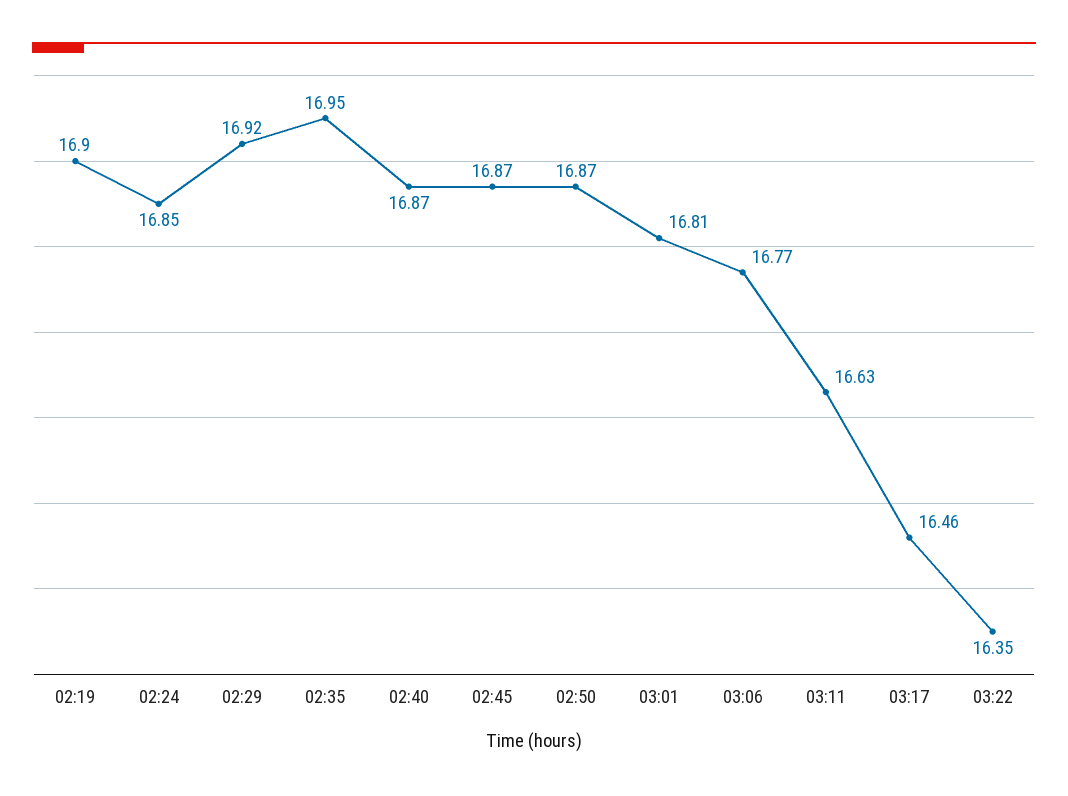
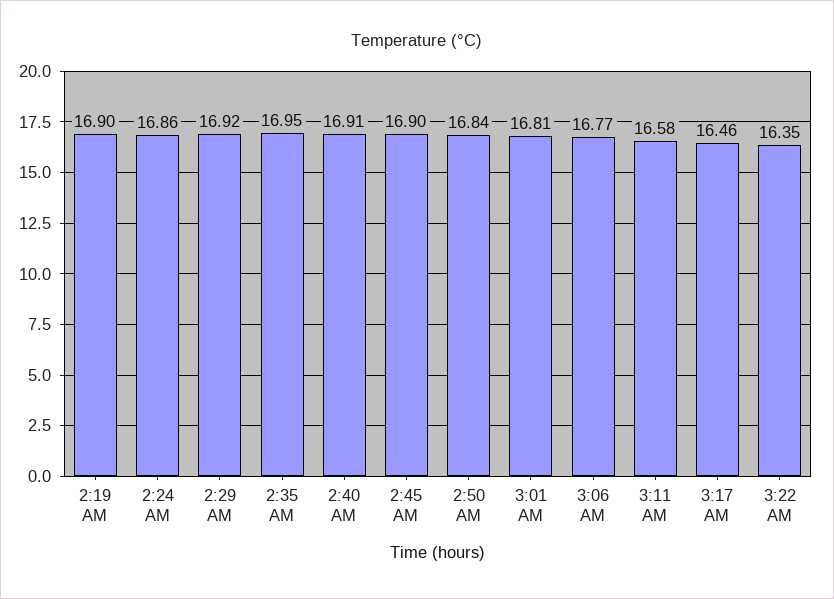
02:24: 16.85 -> 16.86
02:40: 16.87 -> 16.91
02:45: 16.87 -> 16.9
02:50: 16.87 -> 16.84
03:11: 16.63 -> 16.58

